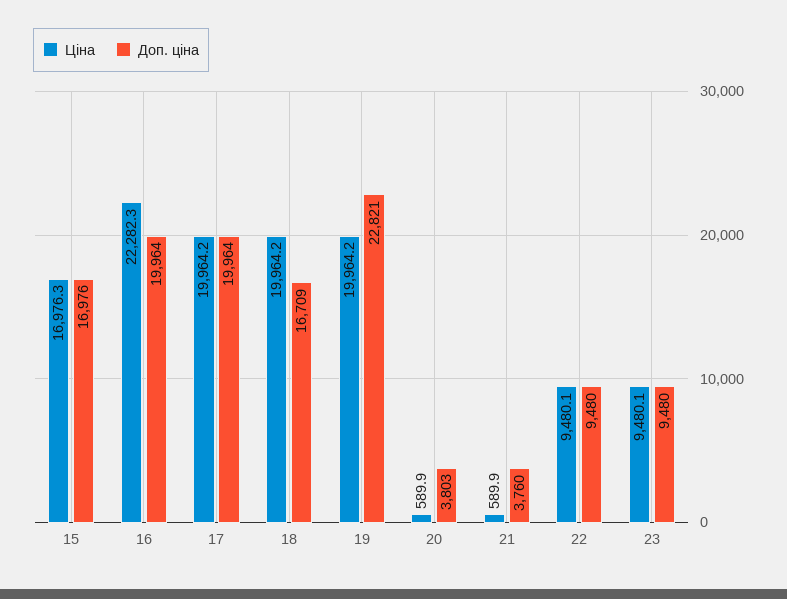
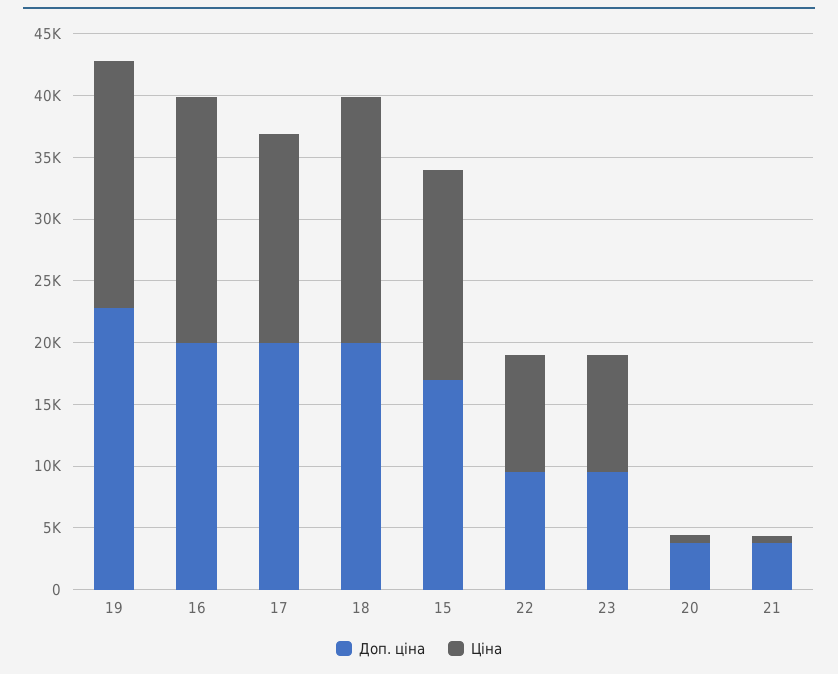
Ціна, 16: 22282.3 -> 20000
Ціна, 17: 19964.2 -> 17000
Доп. ціна, 18: 16709 -> 20000

